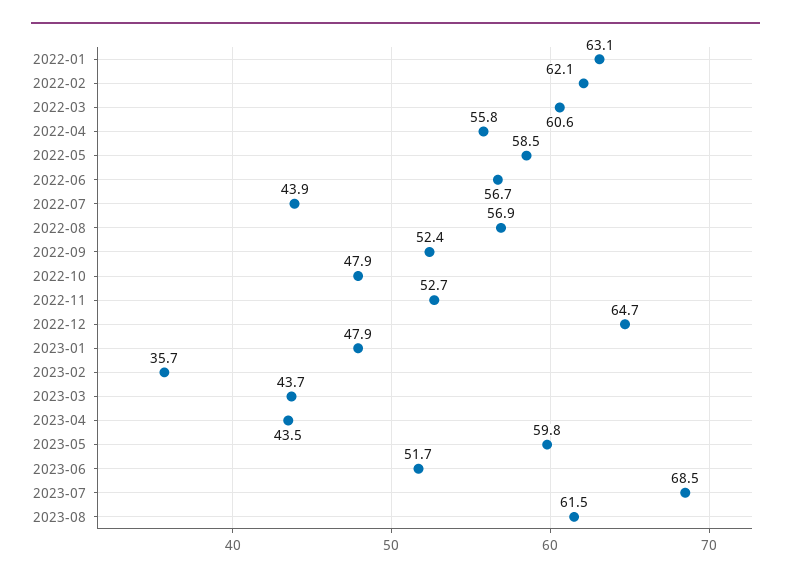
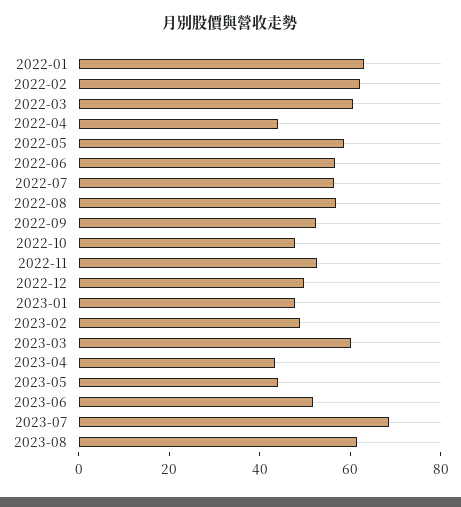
2022-04: 55.8 -> 45
2022-07: 43.9 -> 55
2022-12: 64.7 -> 50
2023-02: 35.7 -> 50
2023-03: 43.7 -> 60
2023-05: 59.8 -> 45

